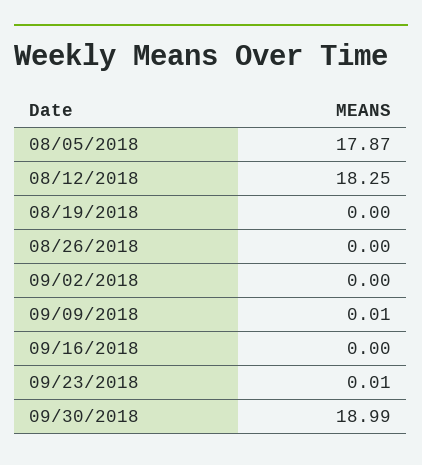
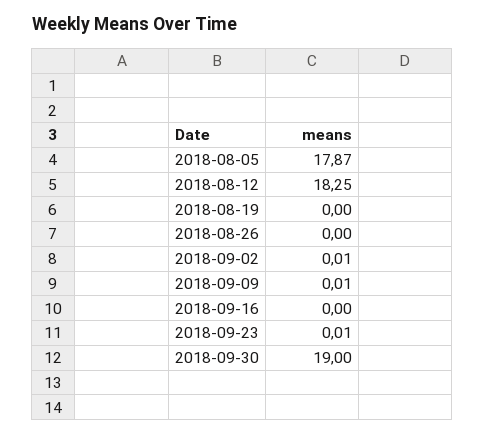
09/02/2018: 0 -> 0.01
09/30/2018: 18.99 -> 19

